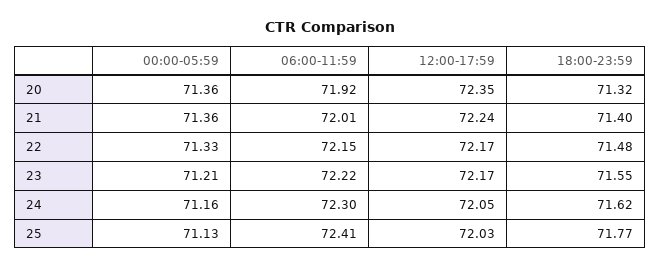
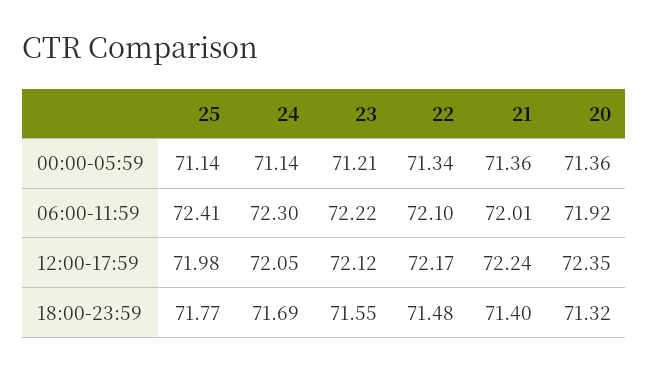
00:00-05:59, 22: 71.33 -> 71.34
06:00-11:59, 22: 72.15 -> 72.1
12:00-17:59, 23: 72.17 -> 72.12
00:00-05:59, 24: 71.16 -> 71.14
18:00-23:59, 24: 71.62 -> 71.69
00:00-05:59, 25: 71.13 -> 71.14
12:00-17:59, 25: 72.03 -> 71.98

